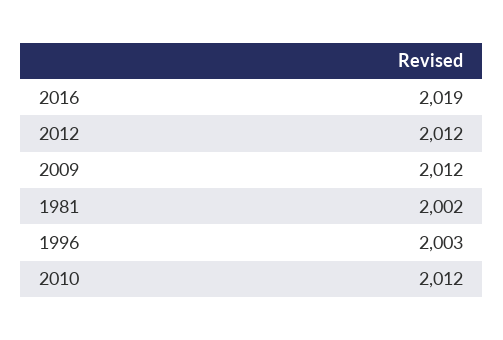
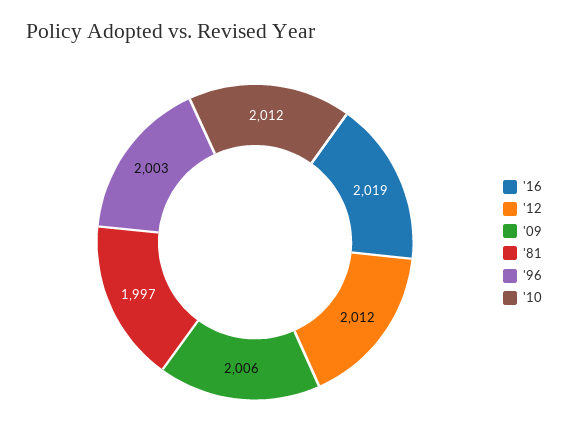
2009: 2012 -> 2006
1981: 2002 -> 1997

